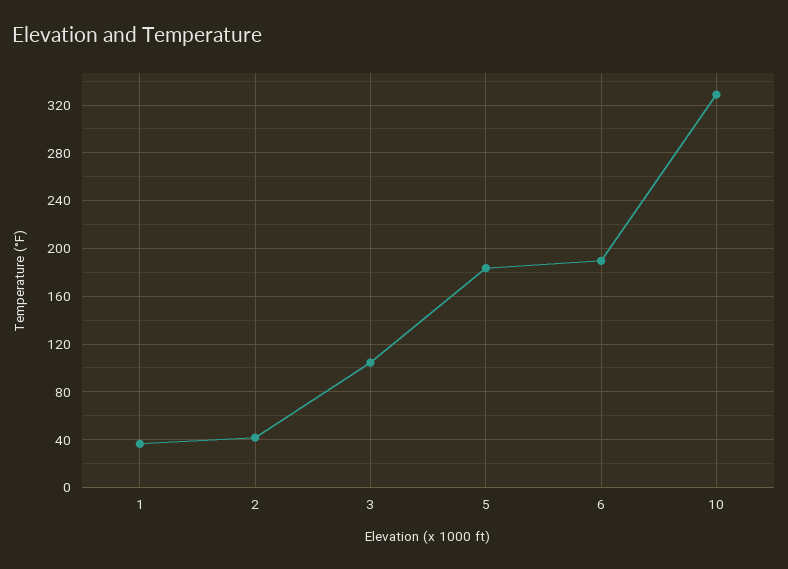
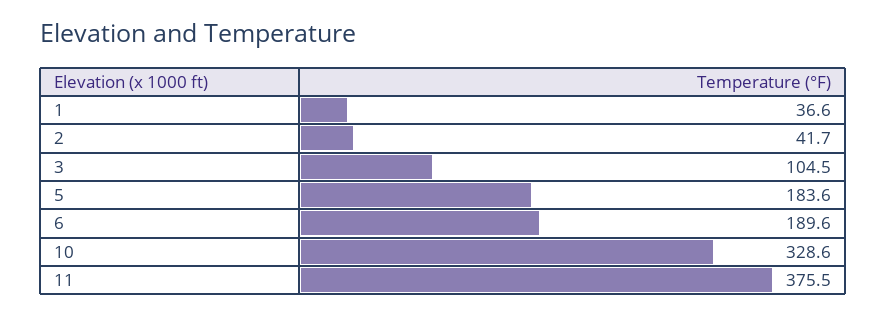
11: none -> 375.5

